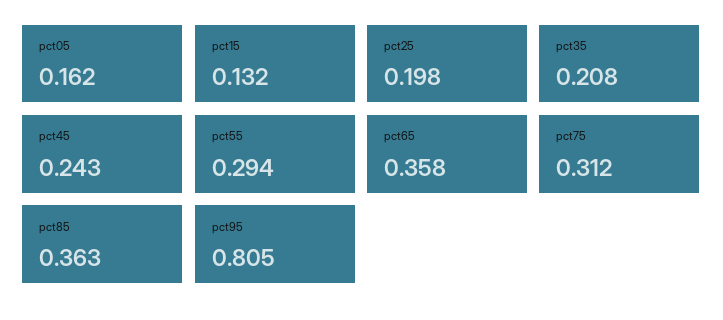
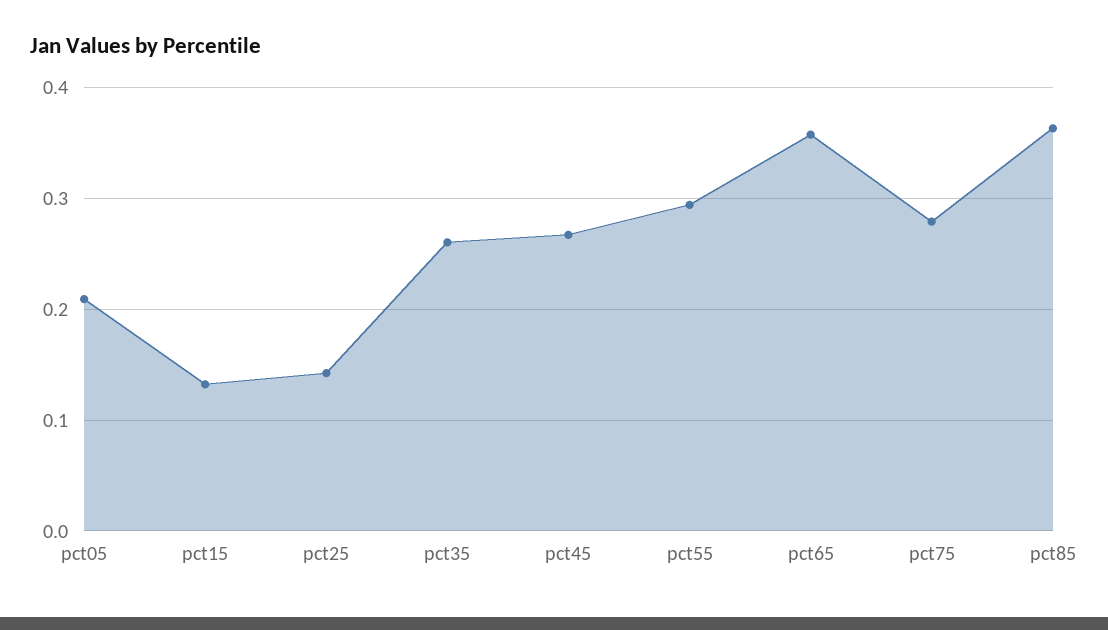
pct05: 0.162 -> 0.21
pct25: 0.198 -> 0.14
pct35: 0.208 -> 0.26
pct45: 0.243 -> 0.27
pct75: 0.312 -> 0.28
pct95: 0.805 -> none

